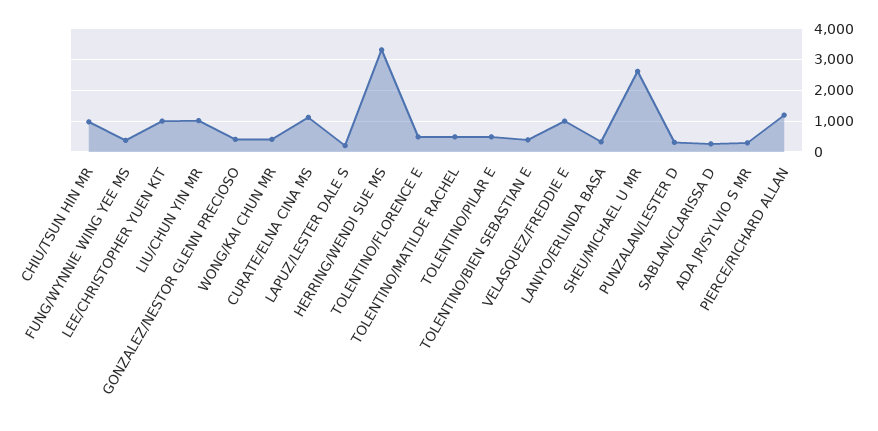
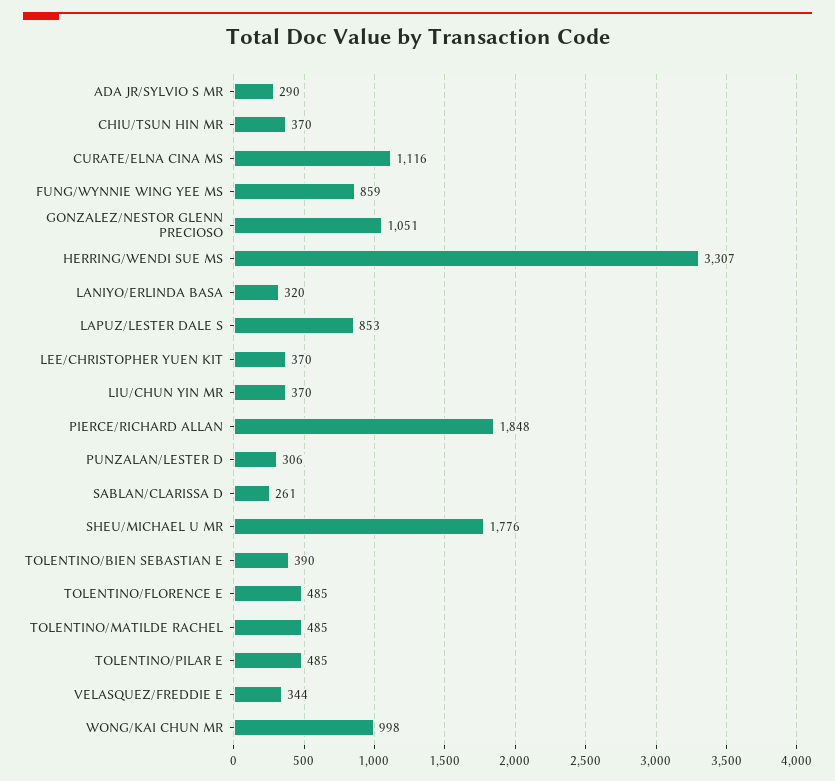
CHIU/TSUN HIN MR: 1000 -> 370
FUNG/WYNNIE WING YEE MS: 400 -> 859
LEE/CHRISTOPHER YUEN KIT: 1000 -> 370
LIU/CHUN YIN MR: 1000 -> 370
GONZALEZ/NESTOR GLENN PRECIOSO: 400 -> 1051
WONG/KAI CHUN MR: 400 -> 998
LAPUZ/LESTER DALE S: 200 -> 853
VELASQUEZ/FREDDIE E: 1000 -> 344
SHEU/MICHAEL U MR: 2600 -> 1776
PIERCE/RICHARD ALLAN: 1200 -> 1848

